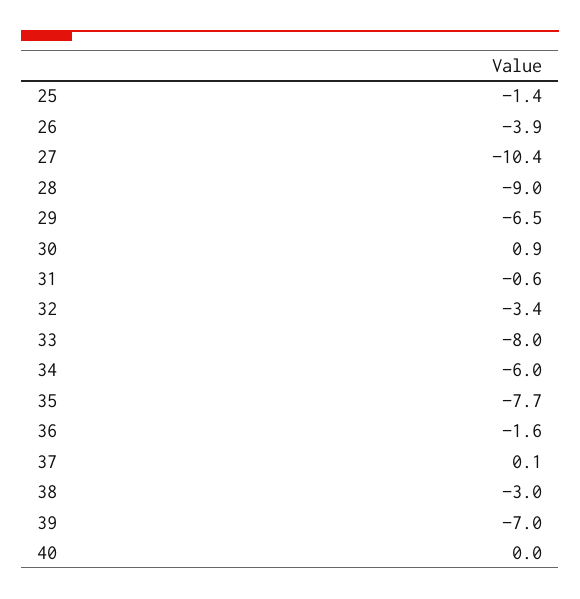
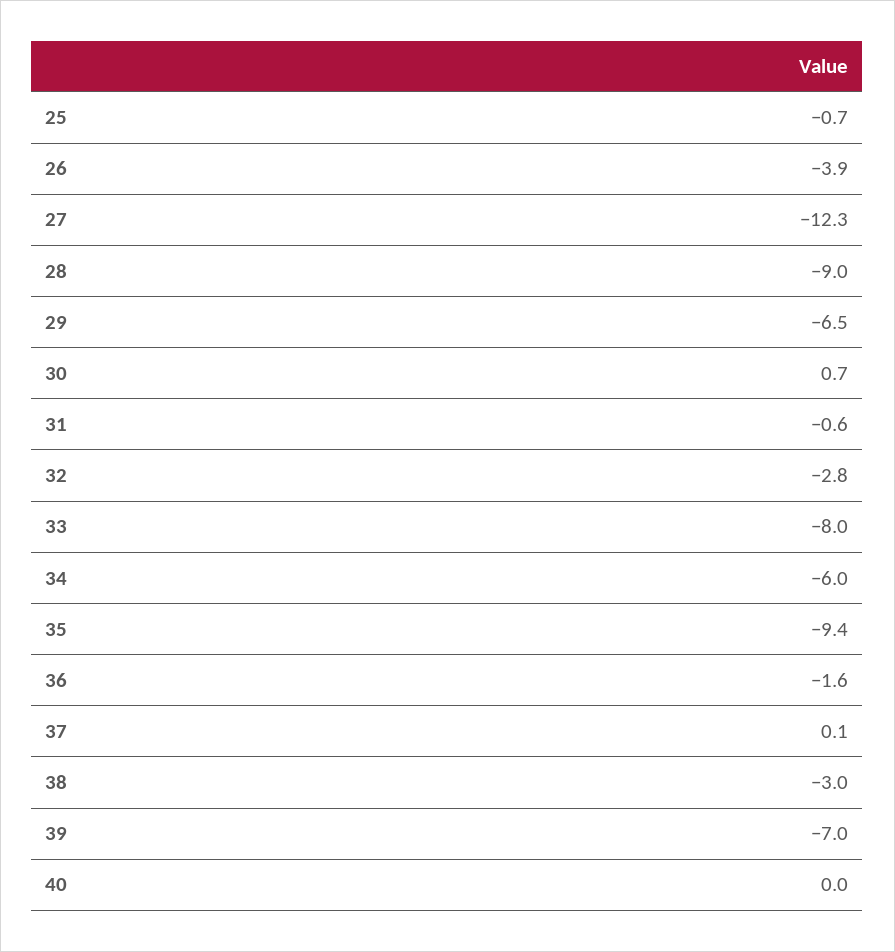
25: -1.4 -> -0.7
27: -10.4 -> -12.3
30: 0.9 -> 0.7
32: -3.4 -> -2.8
35: -7.7 -> -9.4

